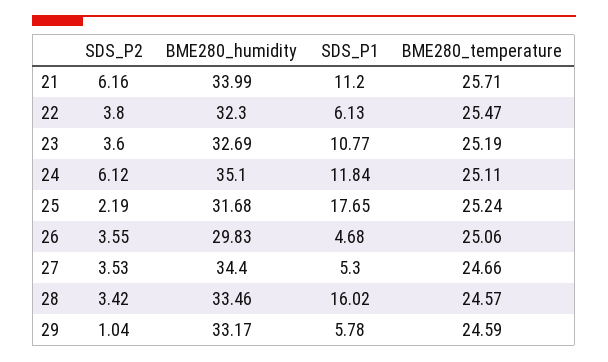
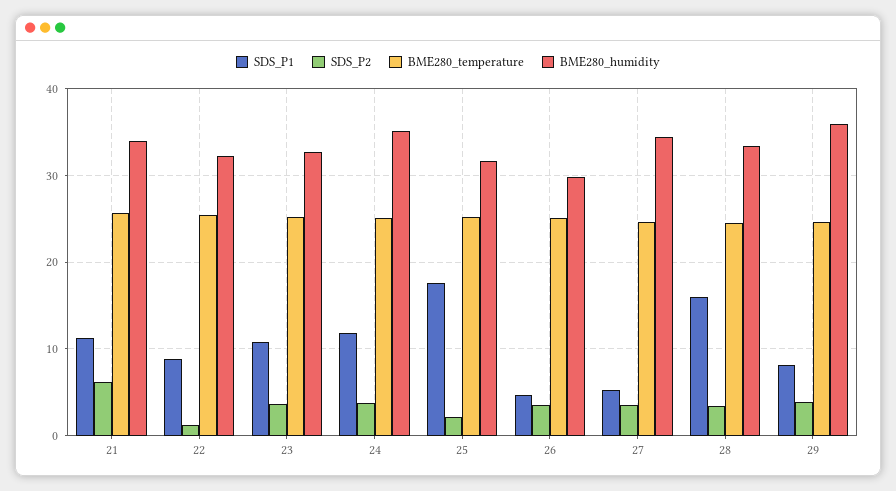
SDS_P2, 22: 3.8 -> 1
SDS_P1, 22: 6.13 -> 9
SDS_P2, 24: 6.12 -> 4
SDS_P2, 29: 1.04 -> 4
BME280_humidity, 29: 33.17 -> 36
SDS_P1, 29: 5.78 -> 8

